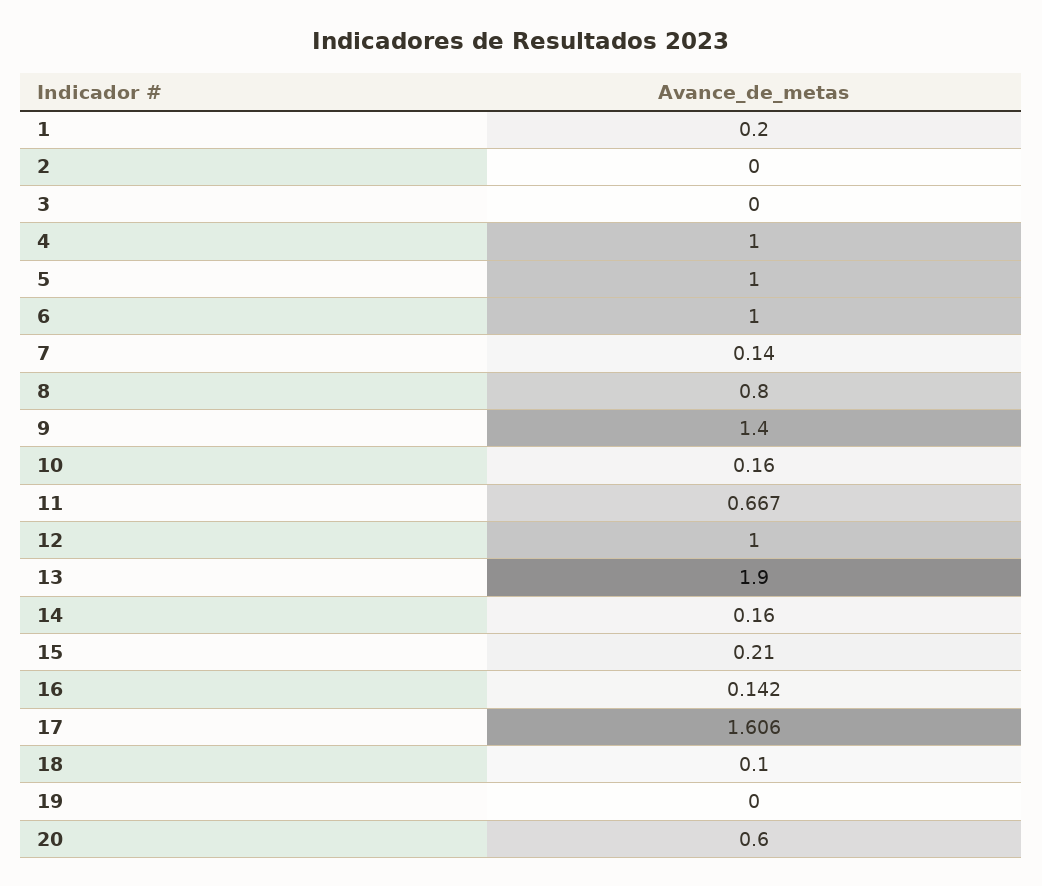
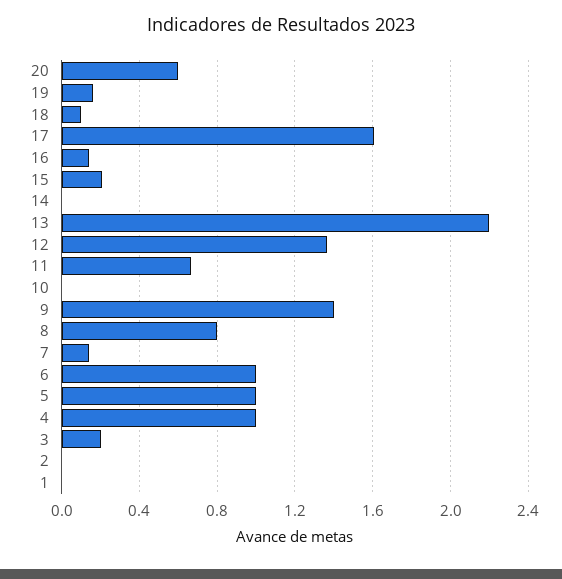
1: 0.2 -> 0
3: 0 -> 0.2
10: 0.16 -> 0
12: 1 -> 1.35
13: 1.9 -> 2.2
14: 0.16 -> 0
19: 0 -> 0.15

